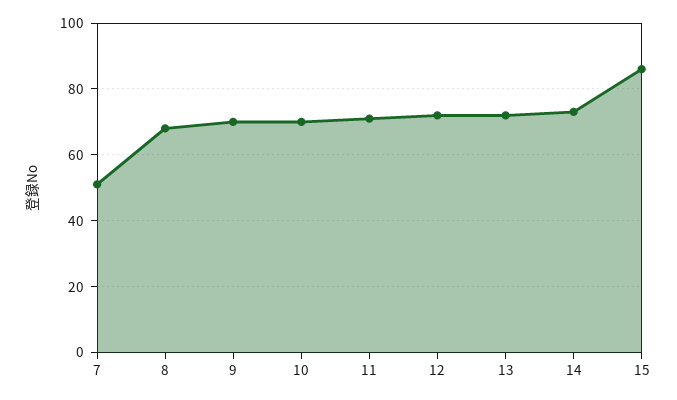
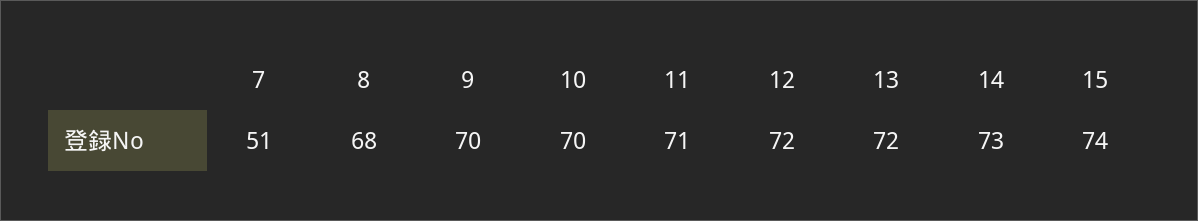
15: 85 -> 74

